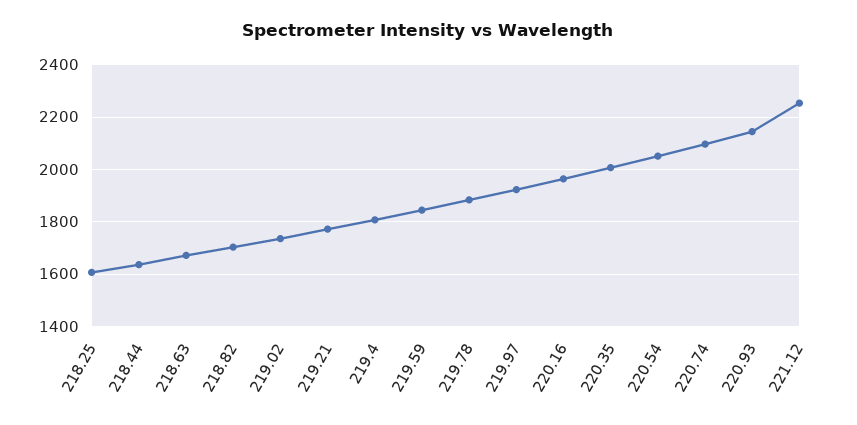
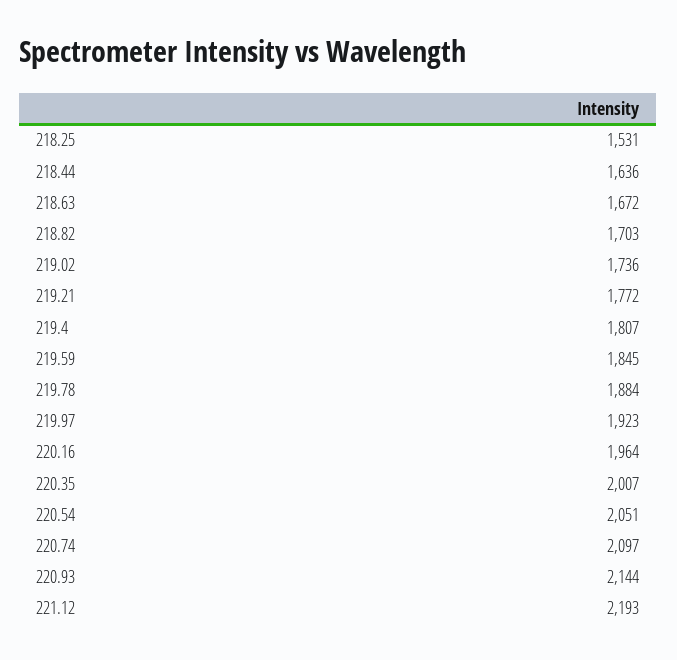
218.25: 1600 -> 1531
221.12: 2250 -> 2193

